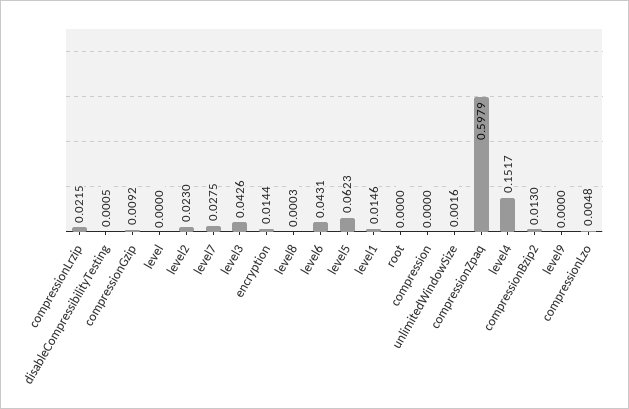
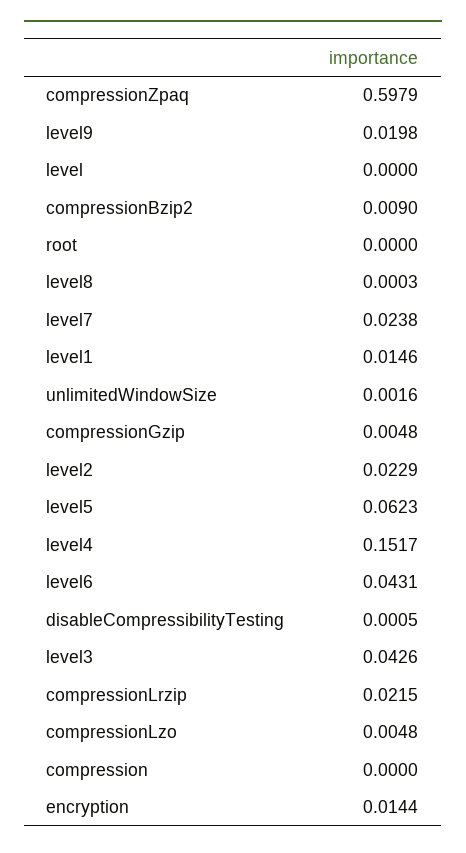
compressionGzip: 0.0092 -> 0.0048
level2: 0.023 -> 0.0229
level7: 0.0275 -> 0.0238
compressionBzip2: 0.013 -> 0.009
level9: 0 -> 0.0198

